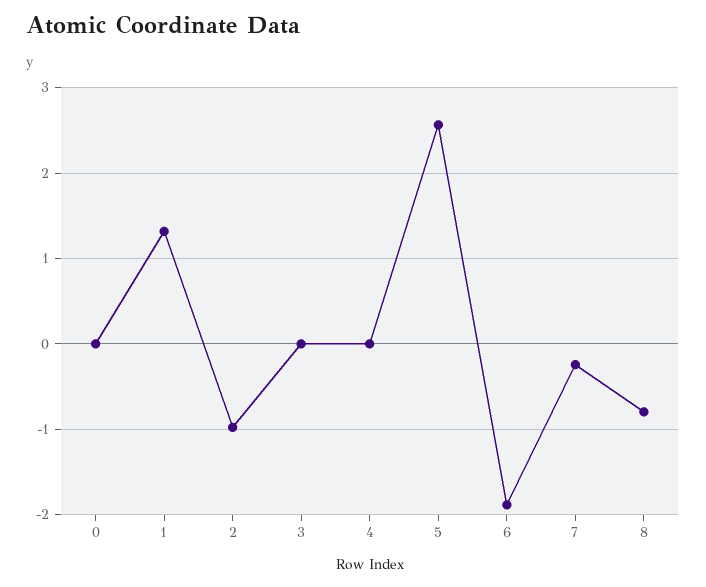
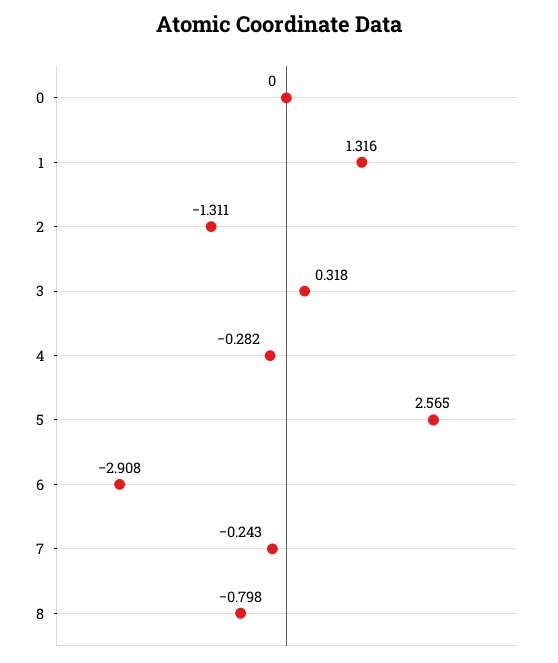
2: -1 -> -1.311
3: 0 -> 0.318
4: 0 -> -0.282
6: -1.9 -> -2.908

